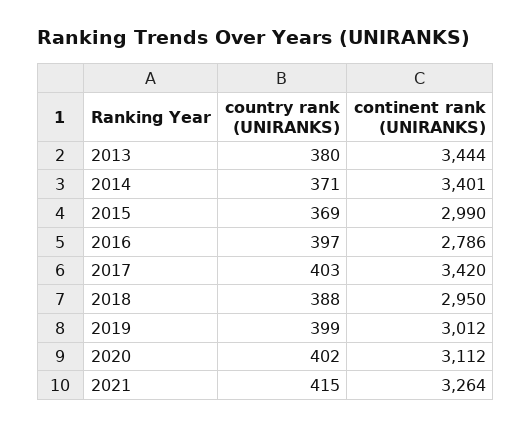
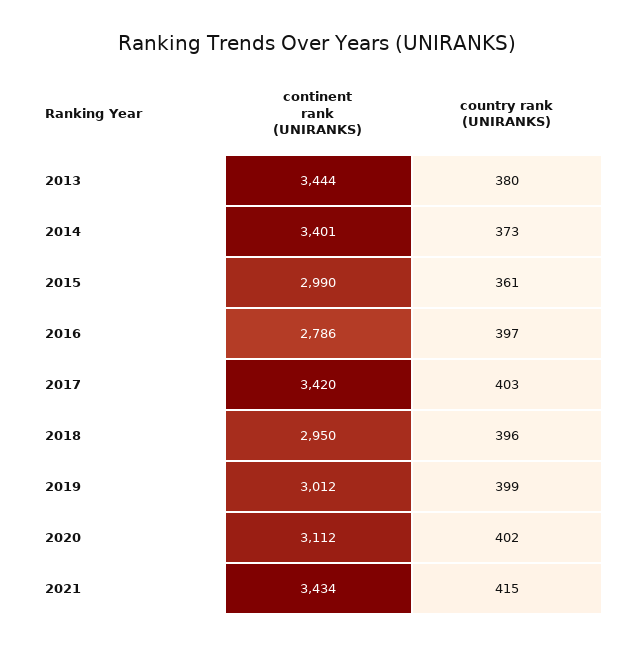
country rank (UNIRANKS), 2014: 371 -> 373
country rank (UNIRANKS), 2015: 369 -> 361
country rank (UNIRANKS), 2018: 388 -> 396
continent rank (UNIRANKS), 2021: 3264 -> 3434

